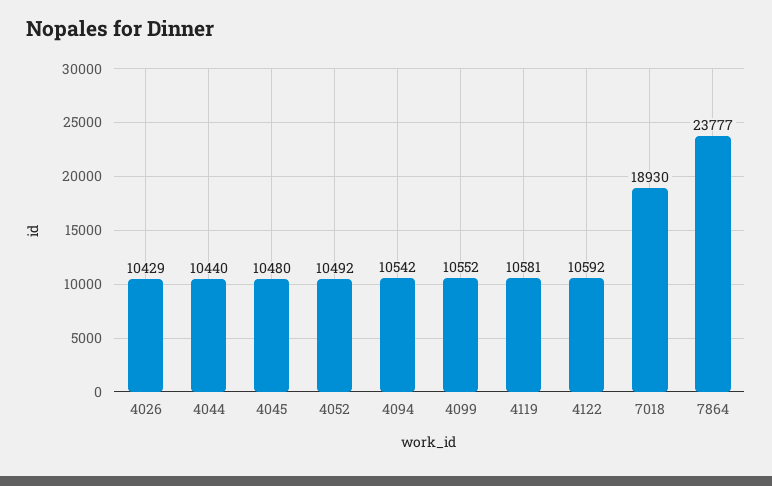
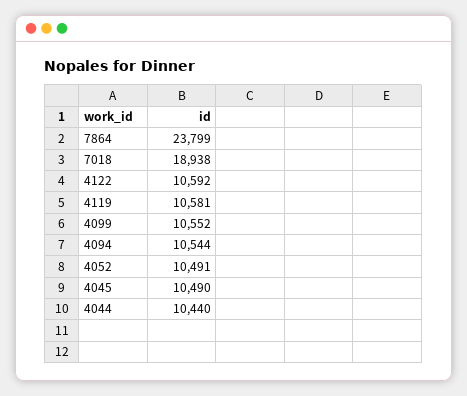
4026: 10429 -> none
4045: 10480 -> 10490
4052: 10492 -> 10491
4094: 10542 -> 10544
7018: 18930 -> 18938
7864: 23777 -> 23799

